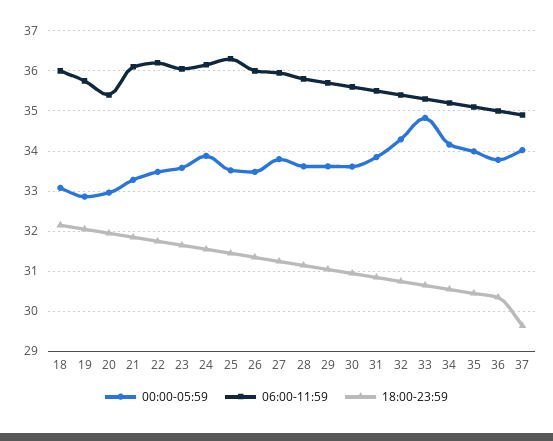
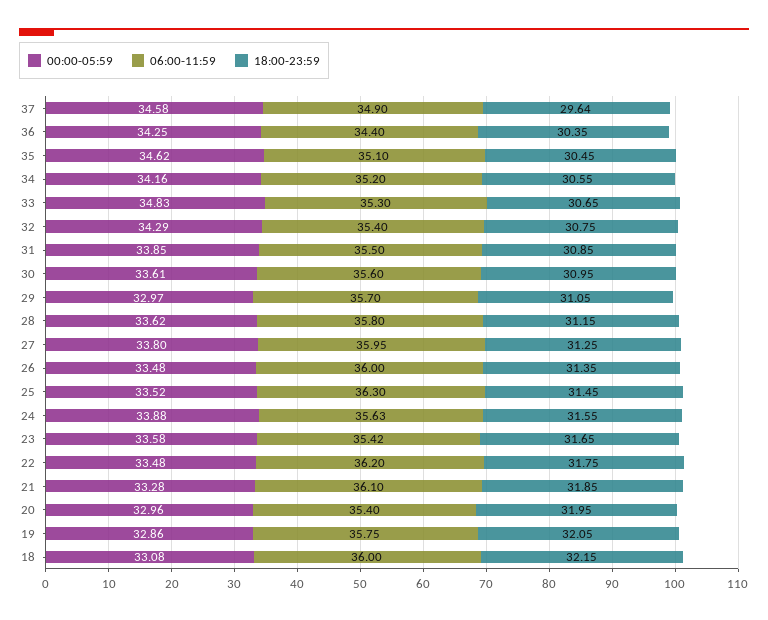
06:00-11:59, 23: 36 -> 35.42
06:00-11:59, 24: 36.2 -> 35.63
00:00-05:59, 29: 33.6 -> 32.97
00:00-05:59, 35: 34 -> 34.62
00:00-05:59, 36: 33.8 -> 34.25
06:00-11:59, 36: 35 -> 34.4
00:00-05:59, 37: 34 -> 34.58

